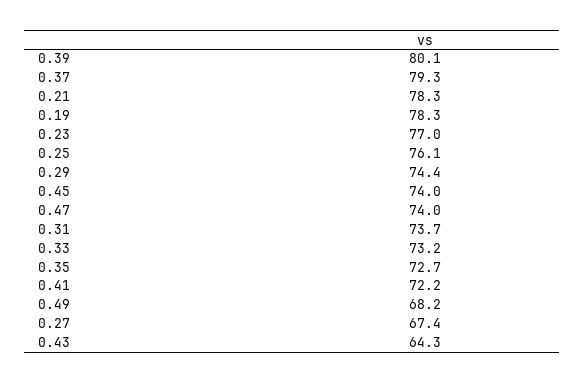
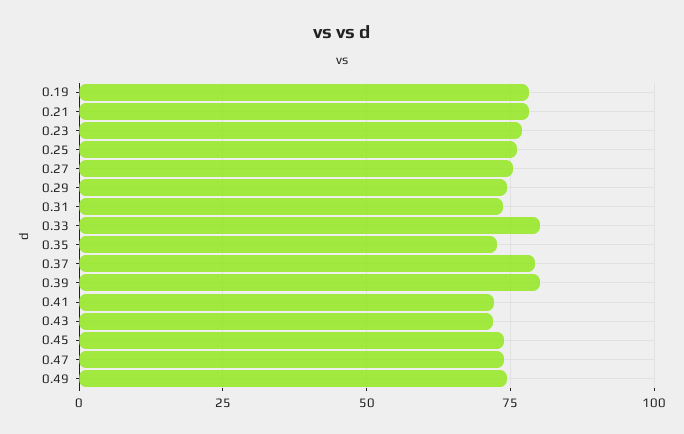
0.33: 73.2 -> 80
0.49: 68.2 -> 75
0.27: 67.4 -> 75
0.43: 64.3 -> 72.5

